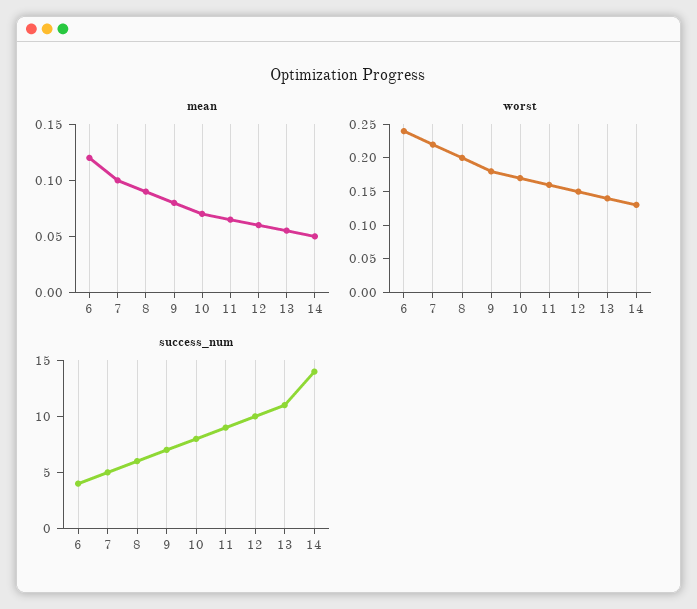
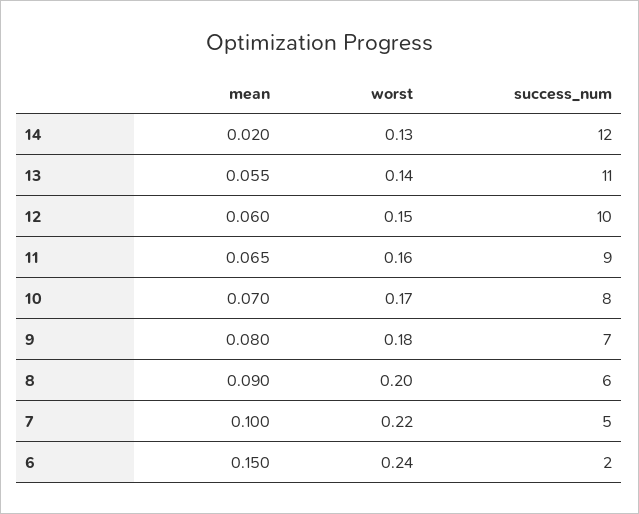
mean, 6: 0.12 -> 0.15
mean, 14: 0.05 -> 0.02
success_num, 6: 4 -> 2
success_num, 14: 14 -> 12

